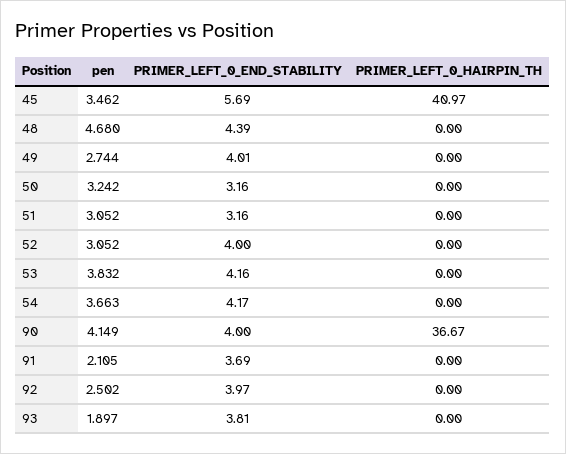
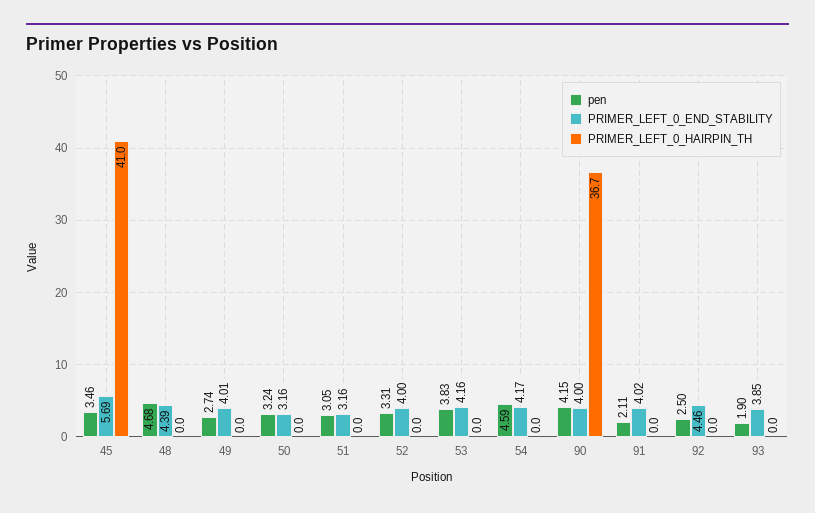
pen, 52: 3.052 -> 3.31
pen, 54: 3.663 -> 4.59
PRIMER_LEFT_0_END_STABILITY, 91: 3.69 -> 4.02
PRIMER_LEFT_0_END_STABILITY, 92: 3.97 -> 4.46
PRIMER_LEFT_0_END_STABILITY, 93: 3.81 -> 3.85

